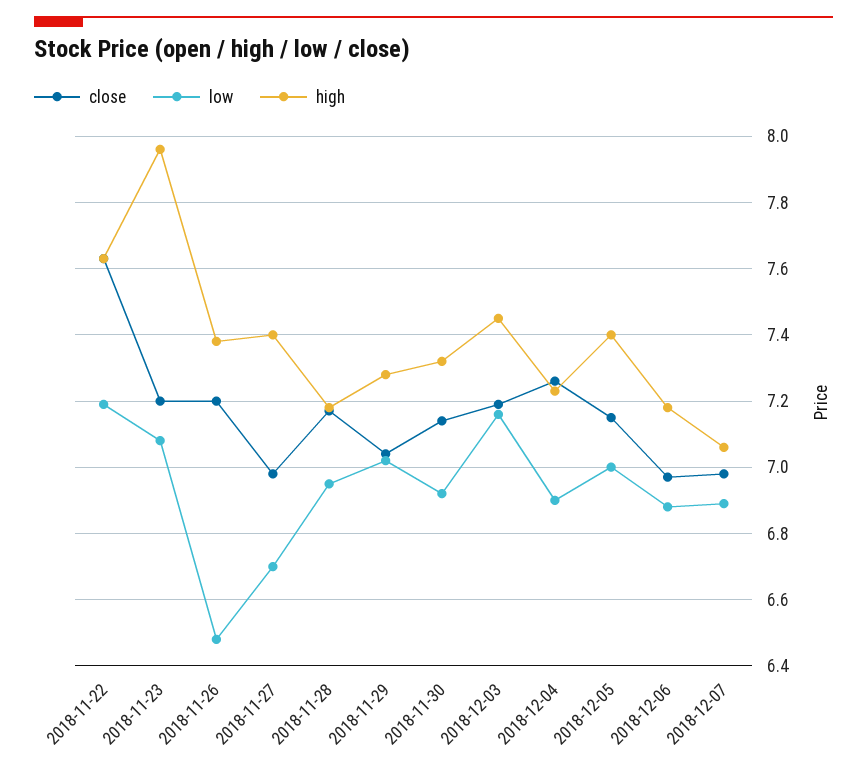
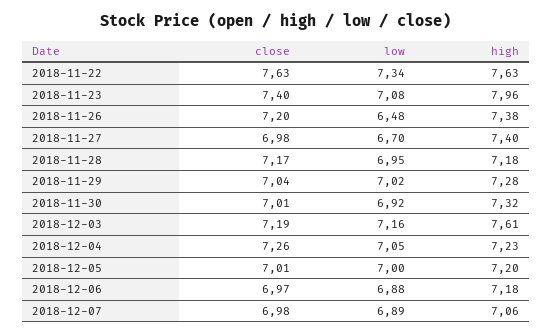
low, 2018-11-22: 7.2 -> 7.34
close, 2018-11-23: 7.2 -> 7.4
close, 2018-11-30: 7.15 -> 7.01
high, 2018-12-03: 7.45 -> 7.61
low, 2018-12-04: 6.9 -> 7.05
close, 2018-12-05: 7.15 -> 7.01
high, 2018-12-05: 7.4 -> 7.2

